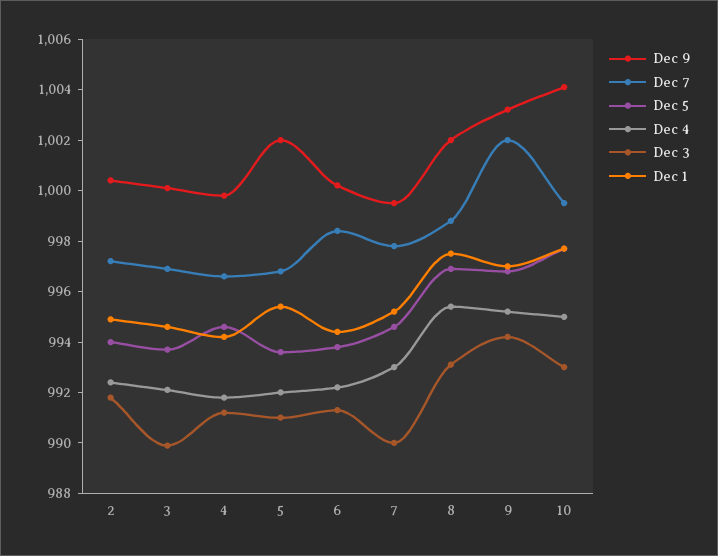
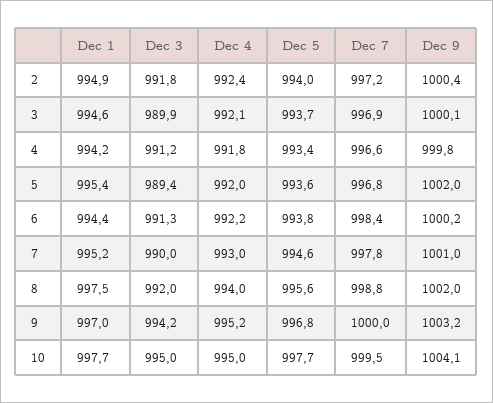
Dec 5, 4: 994.5 -> 993.4
Dec 3, 5: 991 -> 989.4
Dec 9, 7: 999.5 -> 1001
Dec 5, 8: 997 -> 995.6
Dec 4, 8: 995.5 -> 994
Dec 3, 8: 993 -> 992
Dec 7, 9: 1002 -> 1000
Dec 3, 10: 993 -> 995

